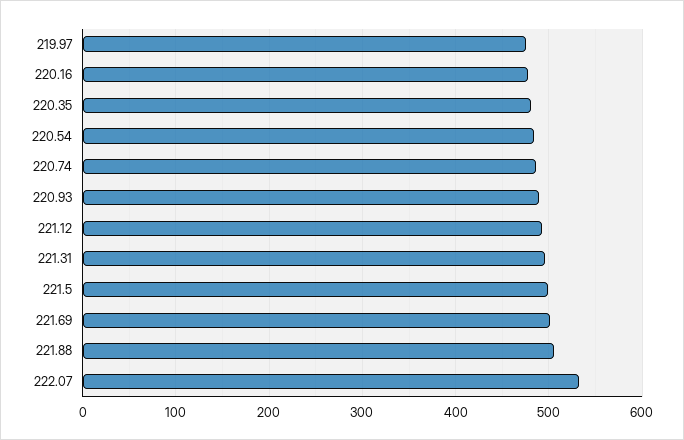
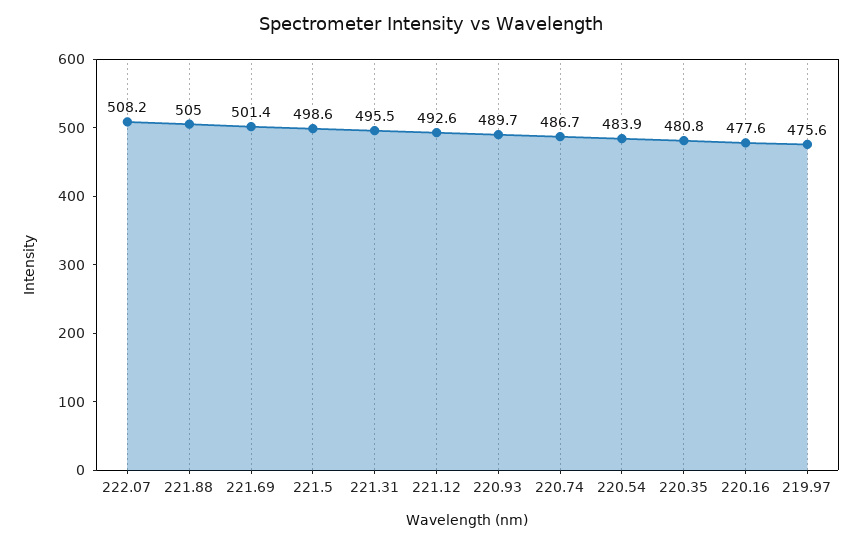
222.07: 530 -> 508.2

